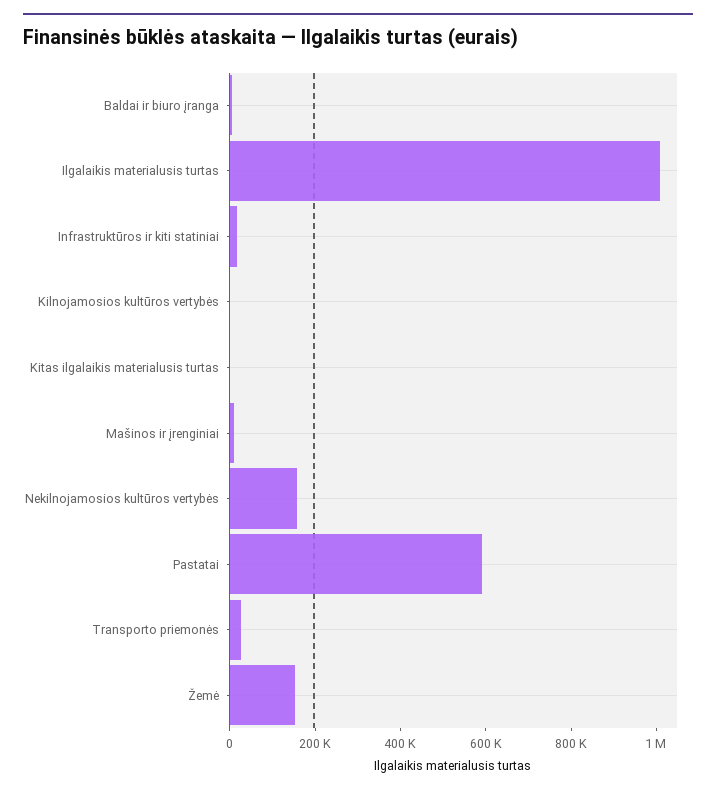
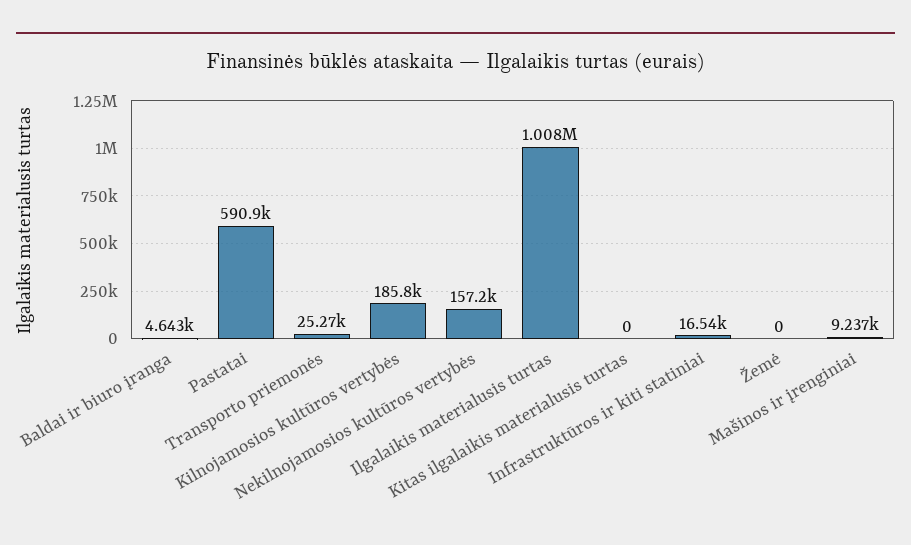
Kilnojamosios kultūros vertybės: 0 -> 185800
Žemė: 150000 -> 0

